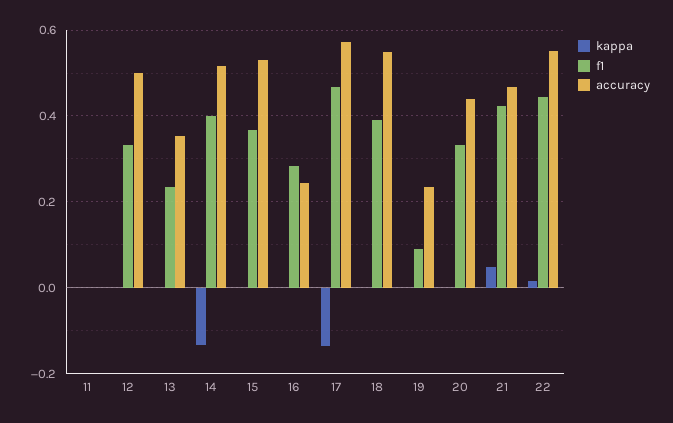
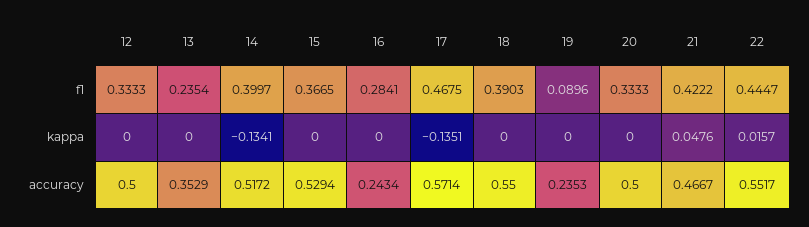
kappa, 11: 0 -> none
f1, 11: 0 -> none
accuracy, 11: 0 -> none
accuracy, 20: 0.44 -> 0.5

